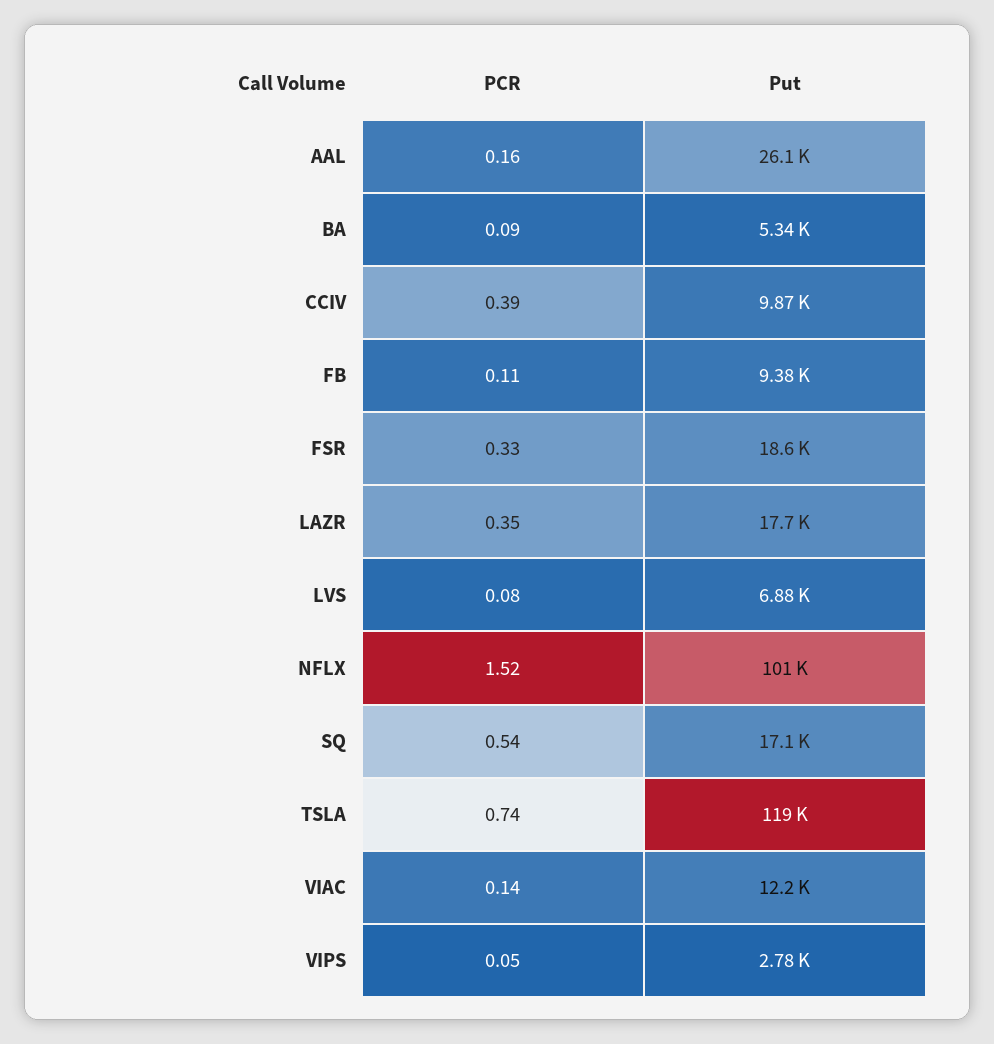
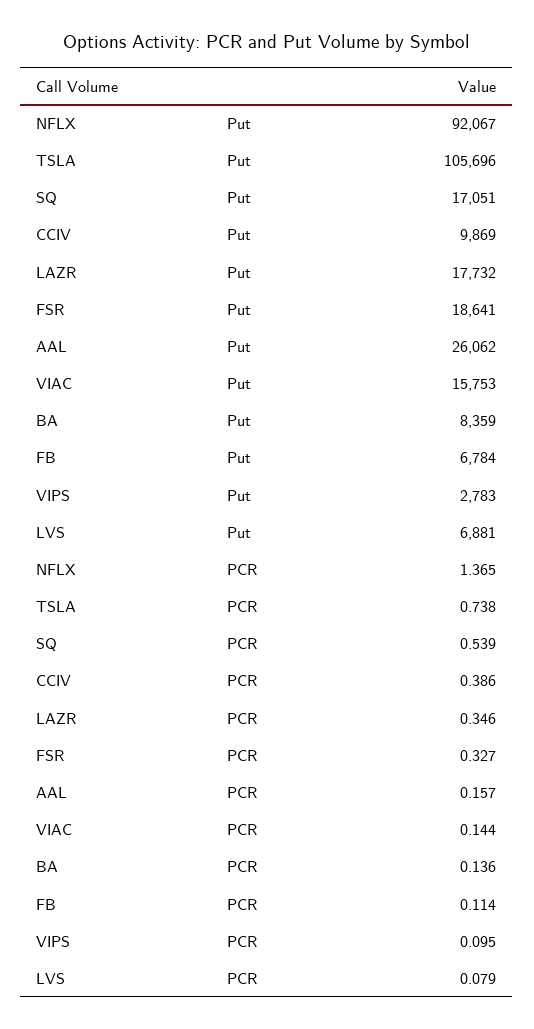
PCR, BA: 0.09 -> 0.136
Put, BA: 5340 -> 8359
Put, FB: 9380 -> 6784
PCR, NFLX: 1.52 -> 1.365
Put, NFLX: 101000 -> 92067
Put, TSLA: 119000 -> 105696
Put, VIAC: 12200 -> 15753
PCR, VIPS: 0.05 -> 0.095

